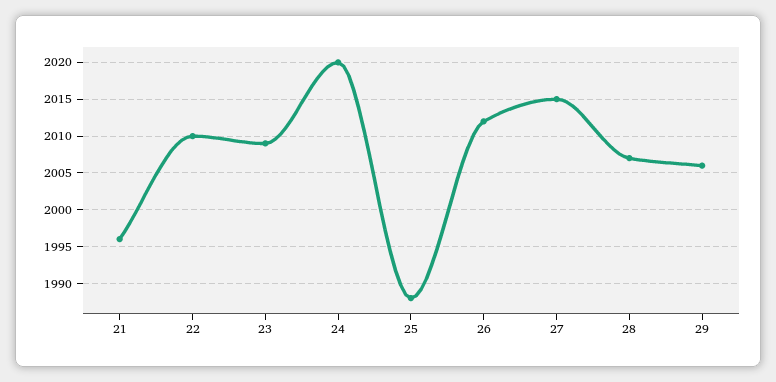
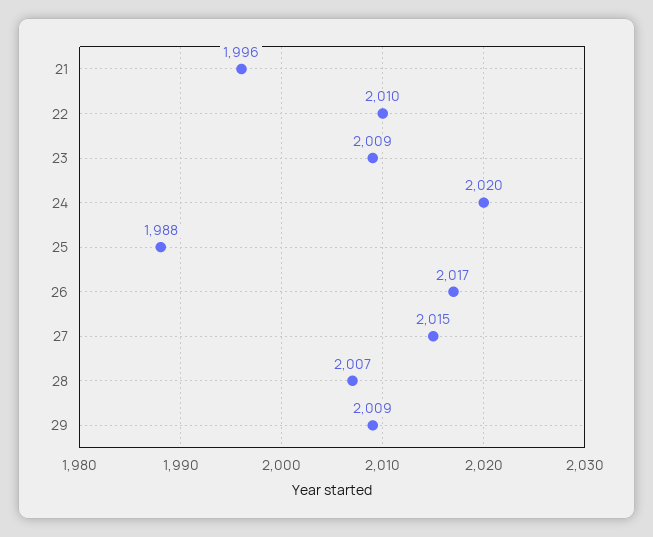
26: 2012 -> 2017
29: 2006 -> 2009

